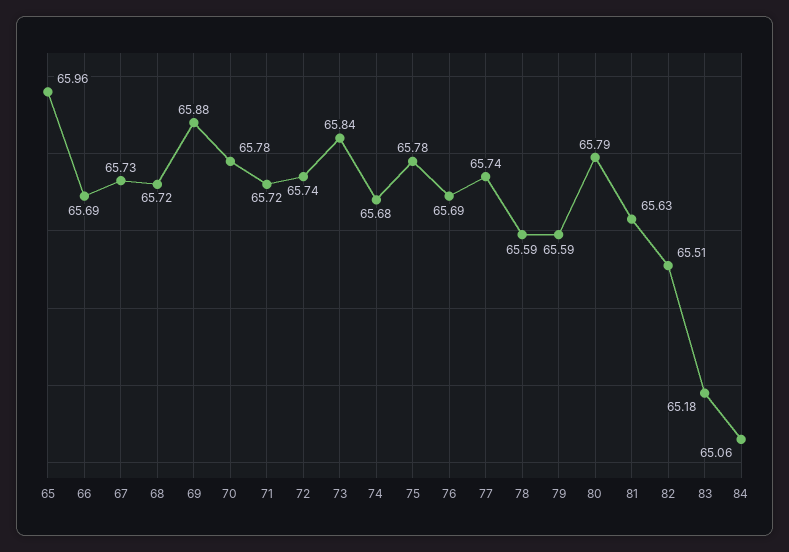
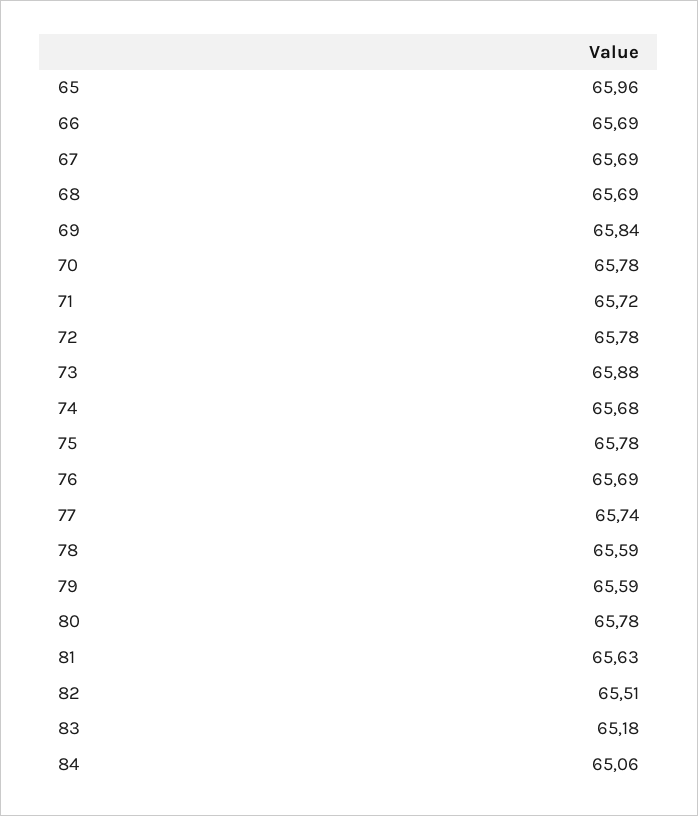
67: 65.73 -> 65.69
68: 65.72 -> 65.69
69: 65.88 -> 65.84
72: 65.74 -> 65.78
73: 65.84 -> 65.88
80: 65.79 -> 65.78

